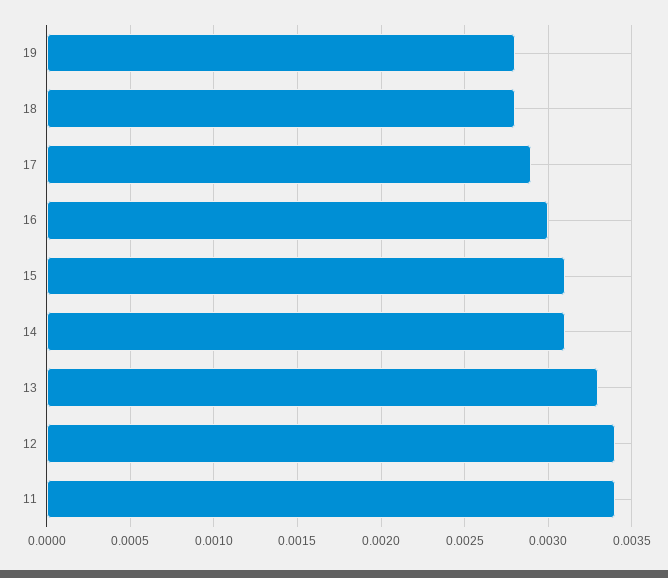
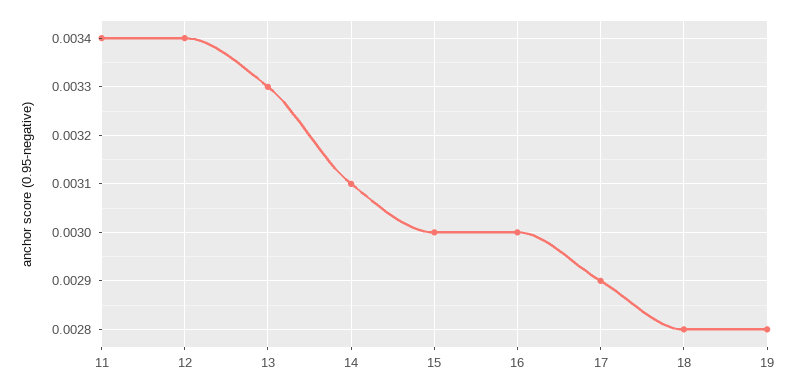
15: 0.0031 -> 0.003

